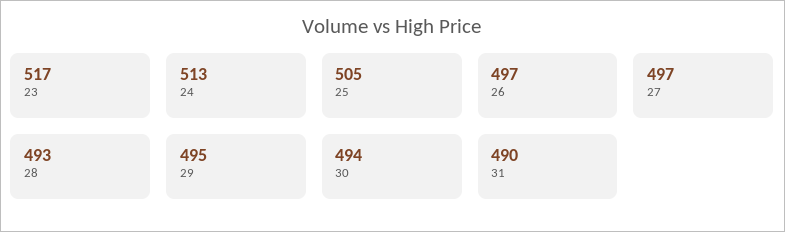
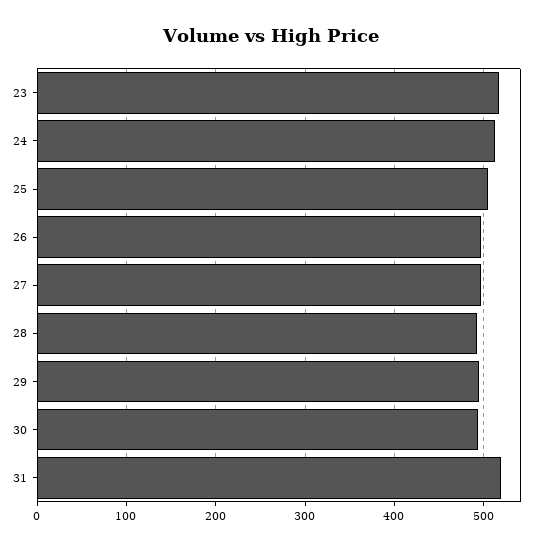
31: 490 -> 520

